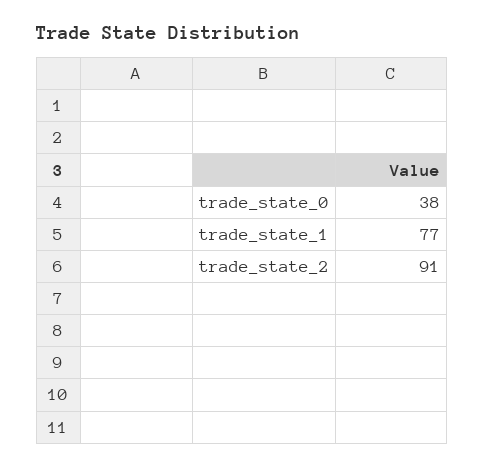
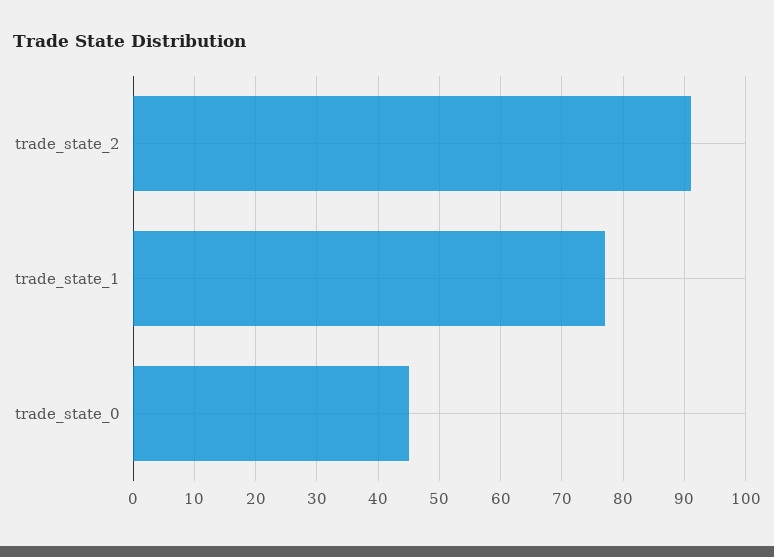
trade_state_0: 38 -> 45

